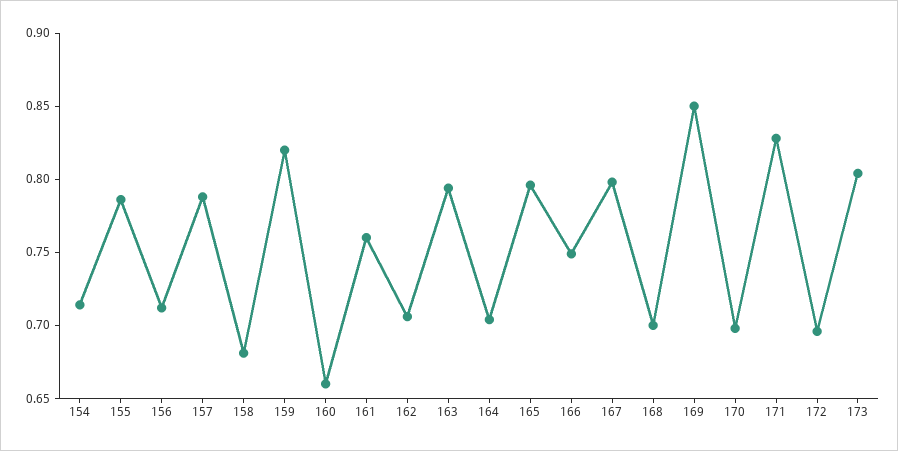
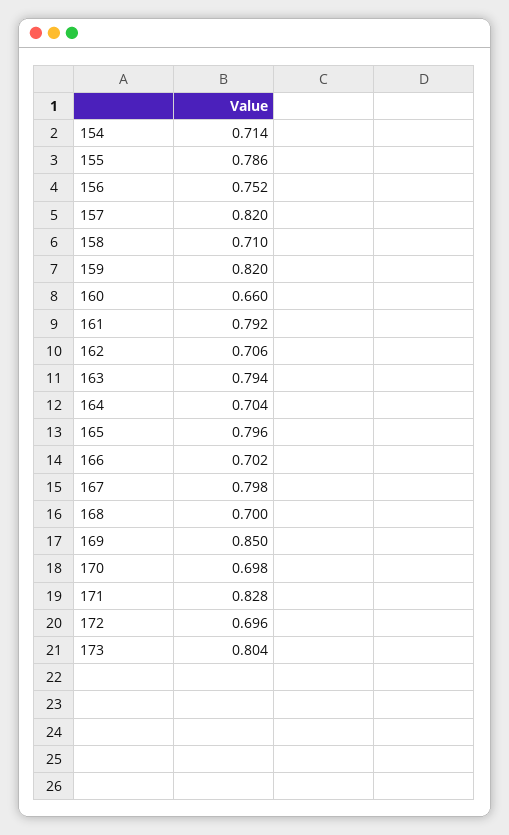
156: 0.71 -> 0.752
157: 0.79 -> 0.82
158: 0.68 -> 0.71
161: 0.76 -> 0.792
166: 0.75 -> 0.702

